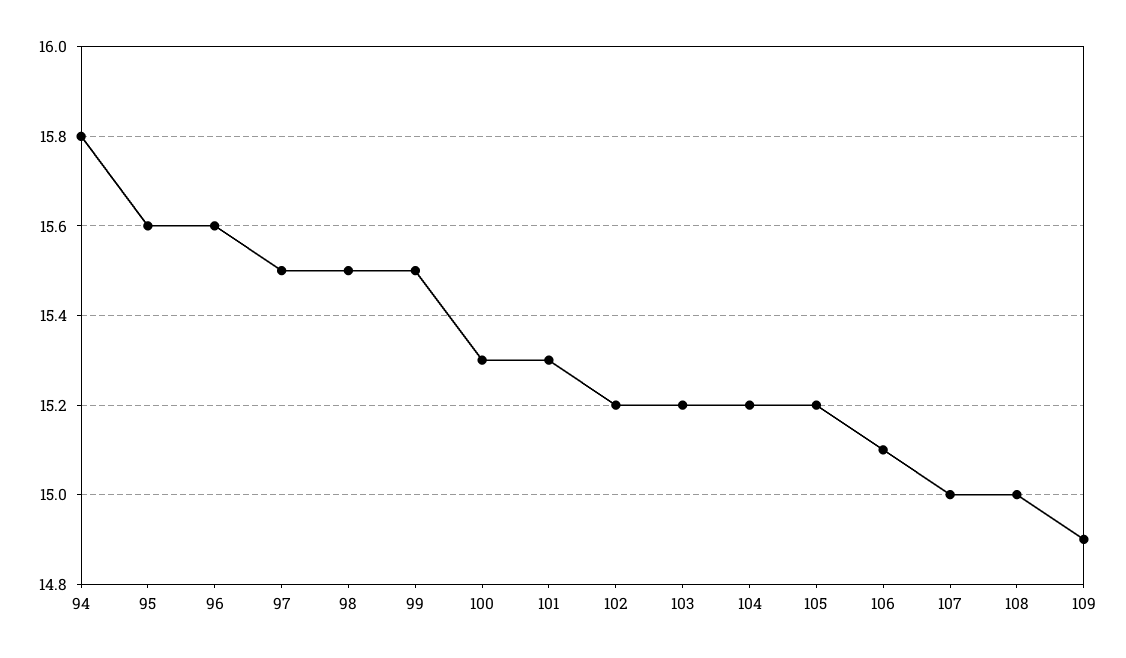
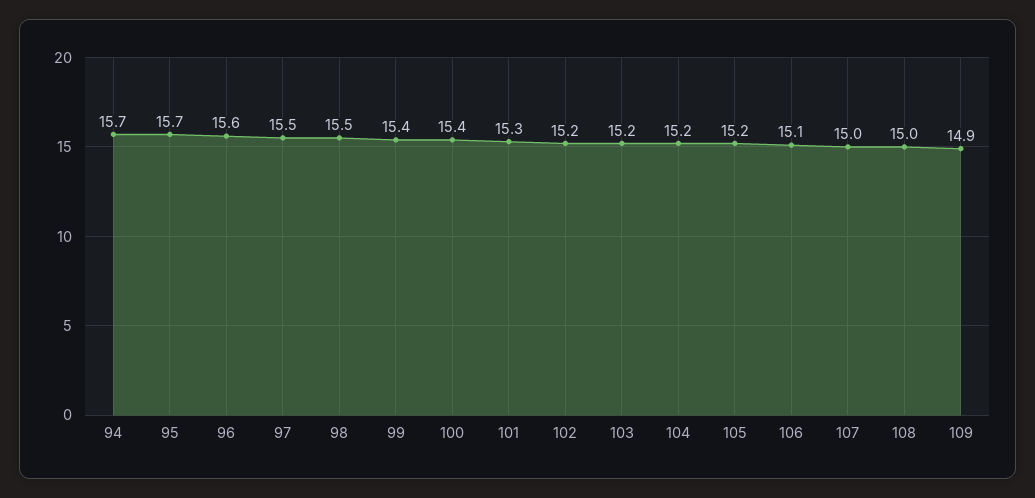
94: 15.8 -> 15.7
95: 15.6 -> 15.7
99: 15.5 -> 15.4
100: 15.3 -> 15.4

